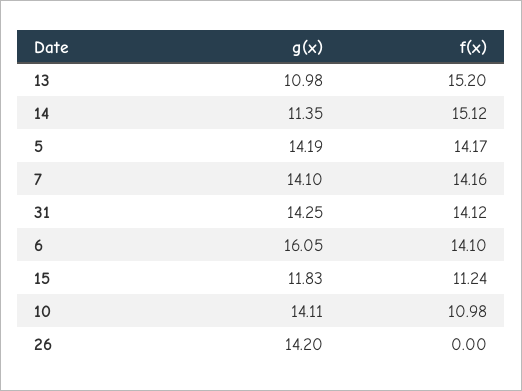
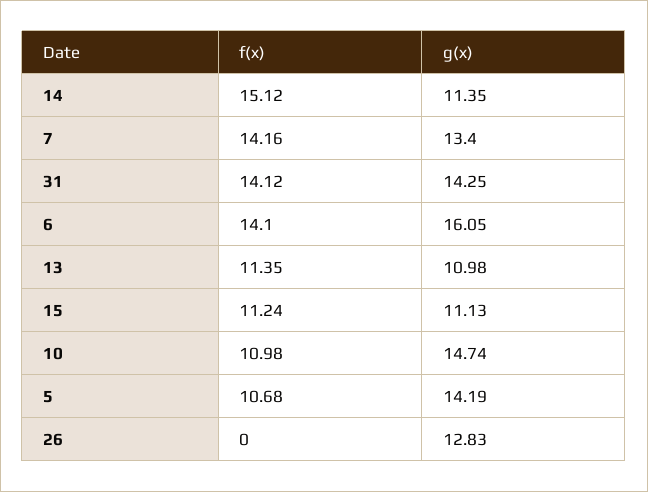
f(x), 13: 15.2 -> 11.35
f(x), 5: 14.17 -> 10.68
g(x), 7: 14.1 -> 13.4
g(x), 15: 11.83 -> 11.13
g(x), 10: 14.11 -> 14.74
g(x), 26: 14.2 -> 12.83

